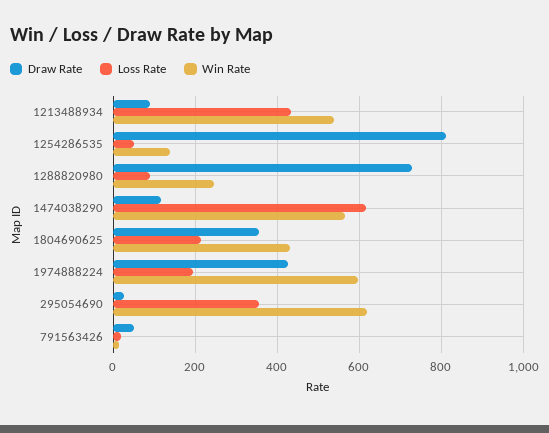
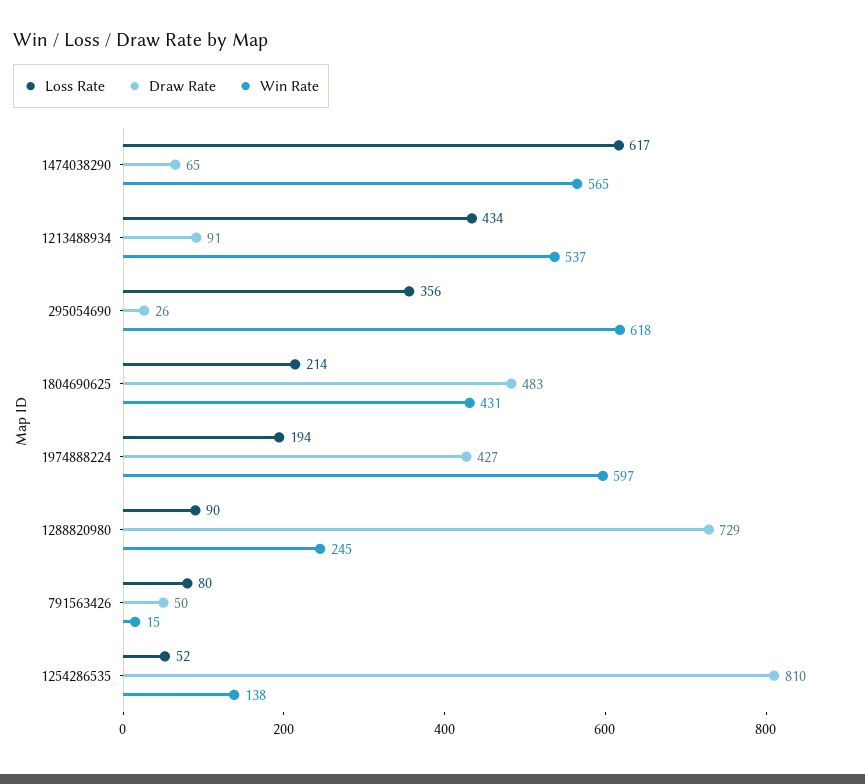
Draw Rate, 1474038290: 120 -> 65
Draw Rate, 1804690625: 360 -> 483
Loss Rate, 791563426: 20 -> 80

